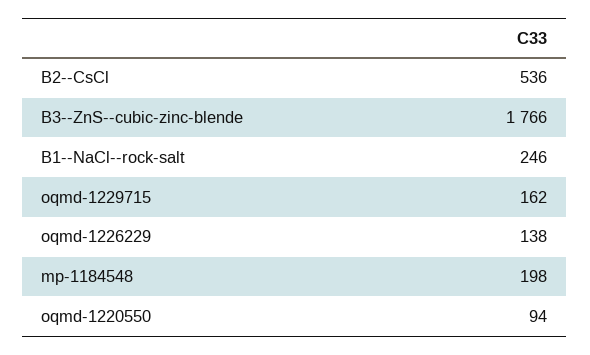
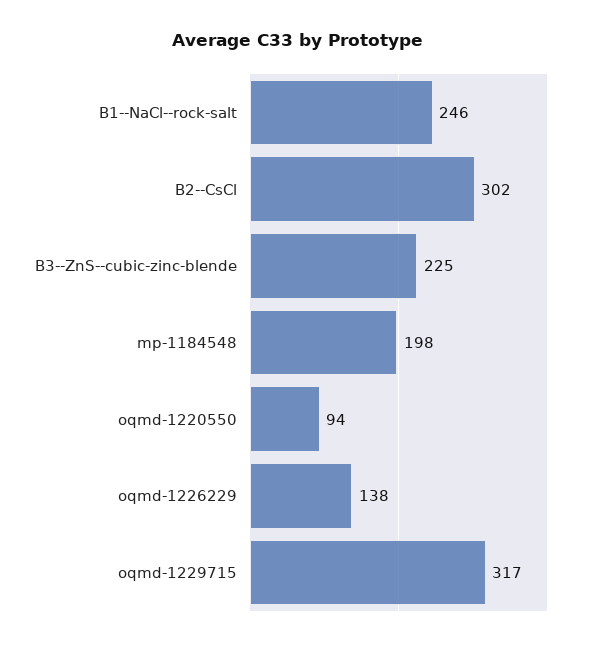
B2--CsCl: 536 -> 302
B3--ZnS--cubic-zinc-blende: 1766 -> 225
oqmd-1229715: 162 -> 317

